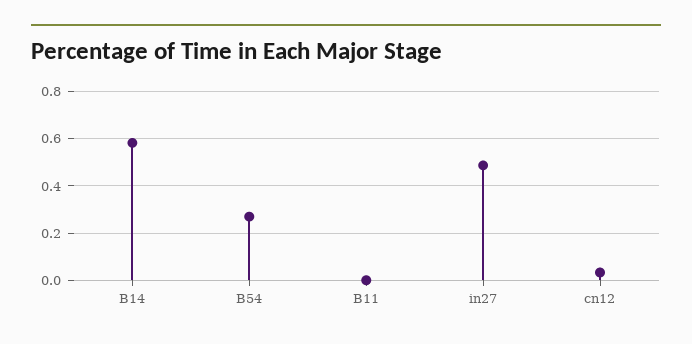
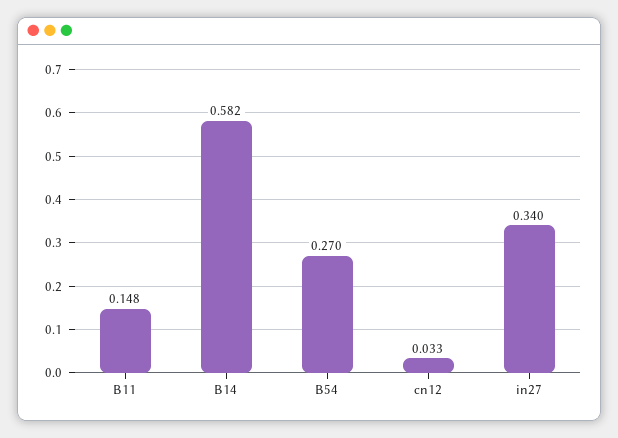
B11: 0 -> 0.148
in27: 0.5 -> 0.34

